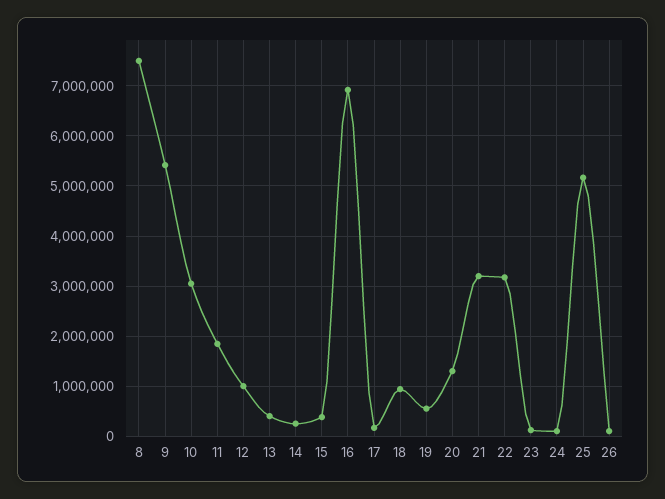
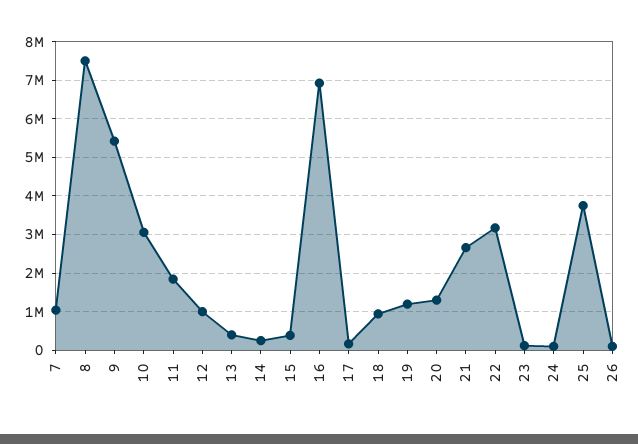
19: 600000 -> 1200000
21: 3200000 -> 2600000
25: 5200000 -> 3800000
7: none -> 1000000

